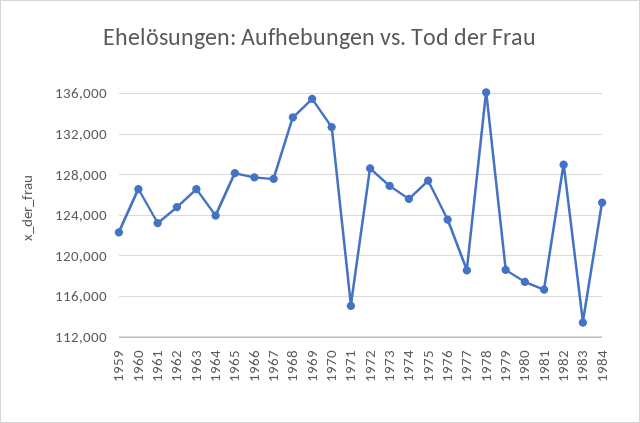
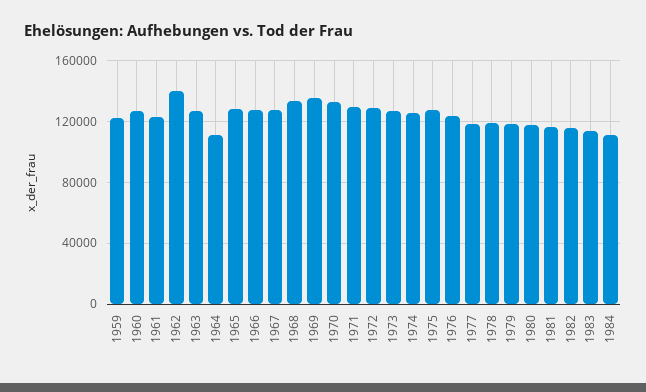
1962: 125000 -> 140000
1964: 124000 -> 110000
1971: 115000 -> 130000
1978: 136000 -> 120000
1982: 129000 -> 115000
1984: 125000 -> 110000

